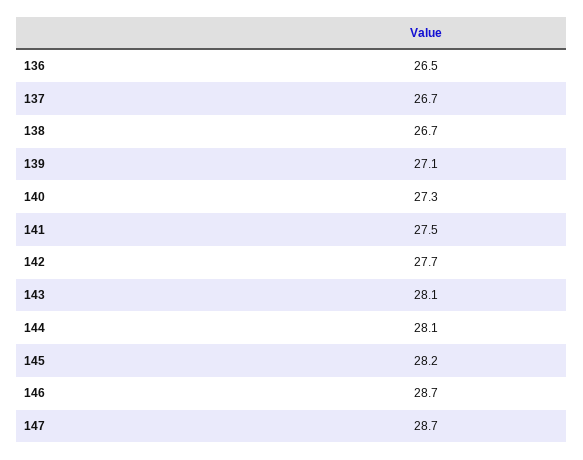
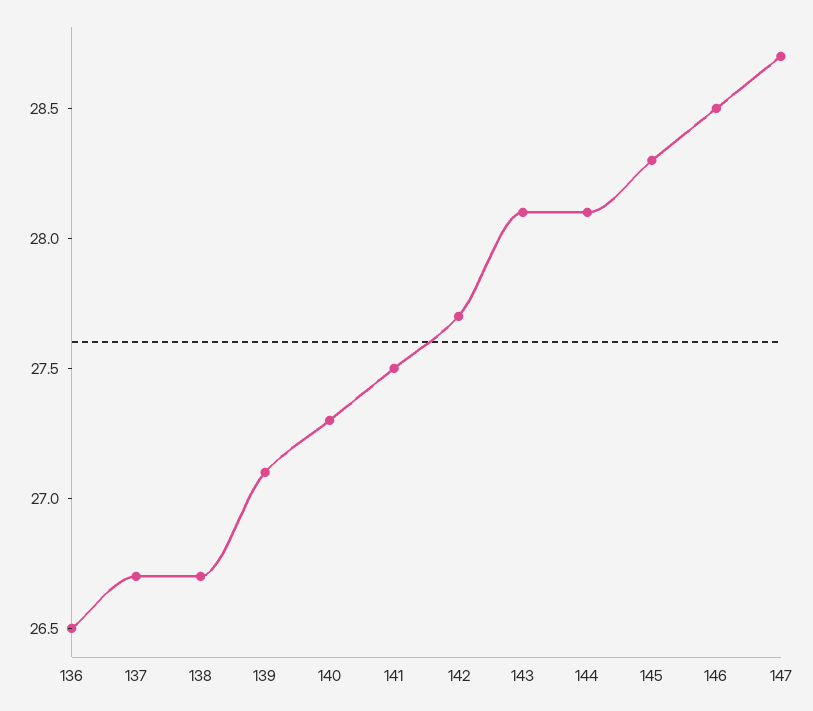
145: 28.2 -> 28.3
146: 28.7 -> 28.5

